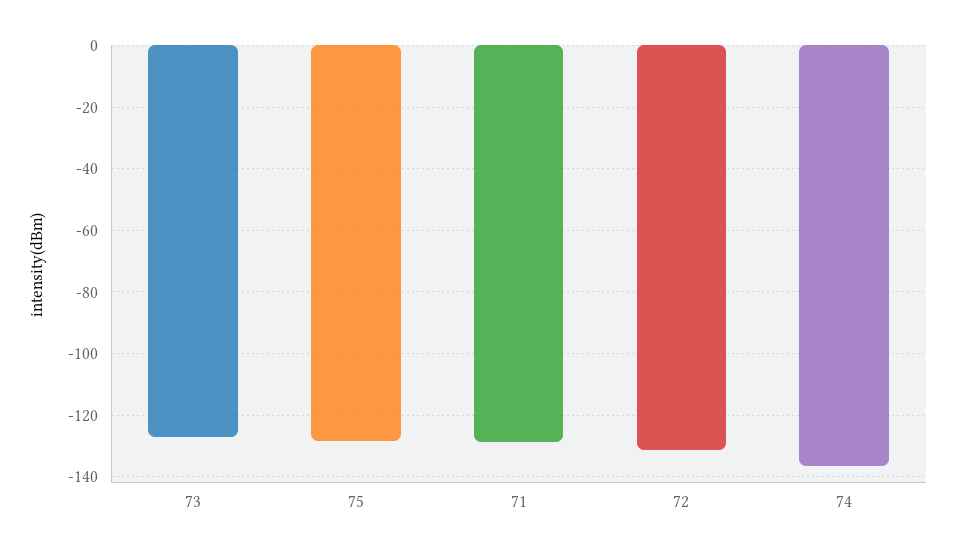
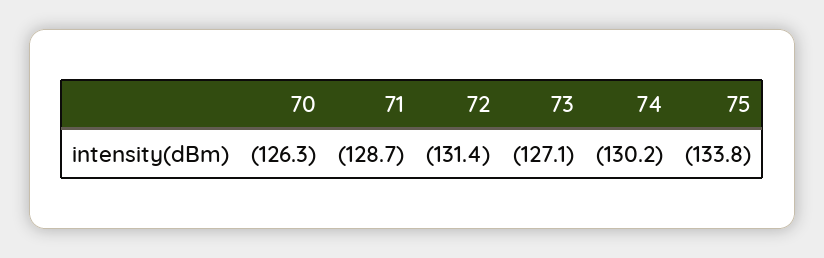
75: -128 -> -133.8
74: -136 -> -130.2
70: none -> -126.3

